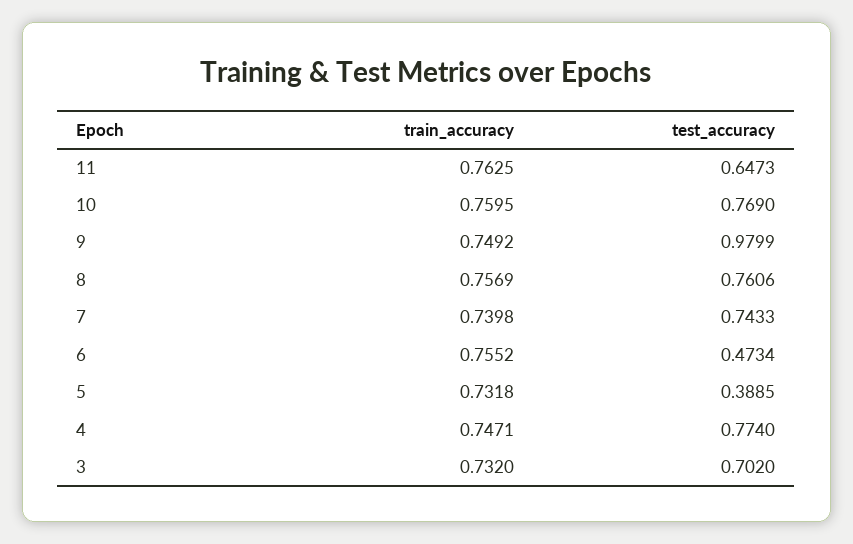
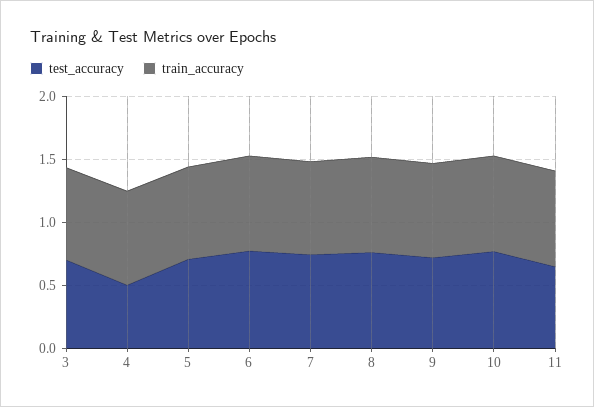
test_accuracy, 9: 0.9799 -> 0.7
test_accuracy, 6: 0.4734 -> 0.8
test_accuracy, 5: 0.3885 -> 0.7
test_accuracy, 4: 0.774 -> 0.5

